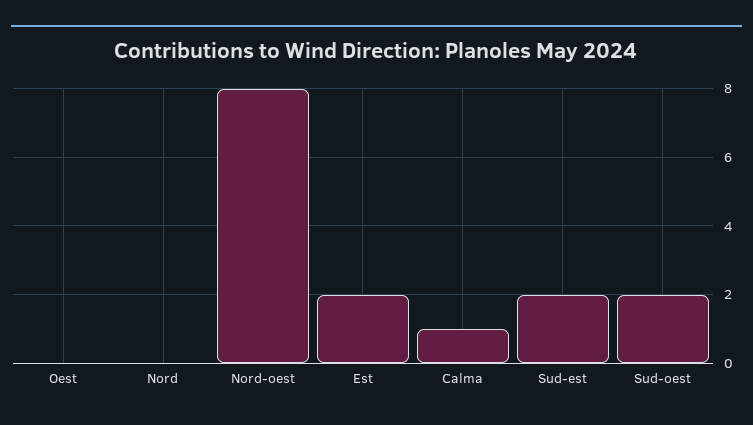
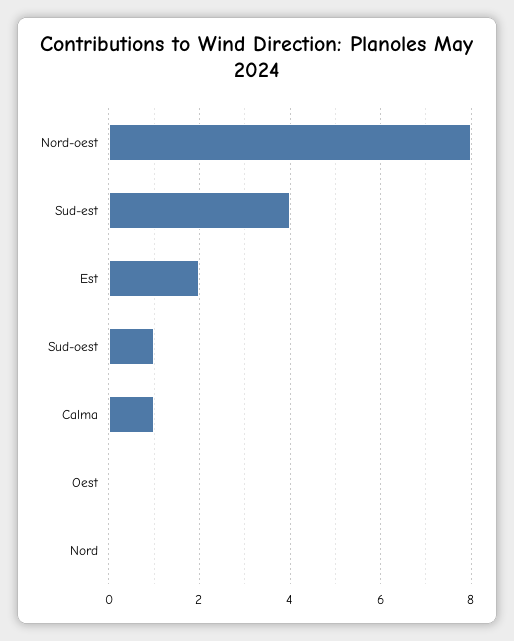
Sud-est: 2 -> 4
Sud-oest: 2 -> 1

